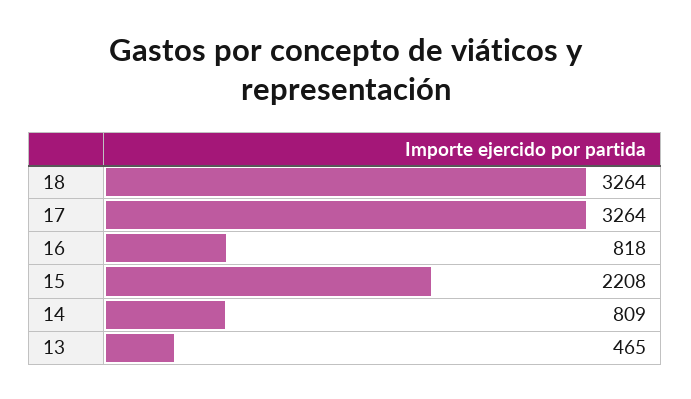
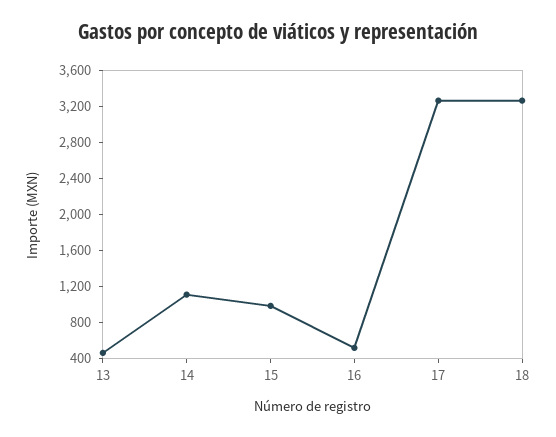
16: 818 -> 500
15: 2208 -> 1000
14: 809 -> 1100

